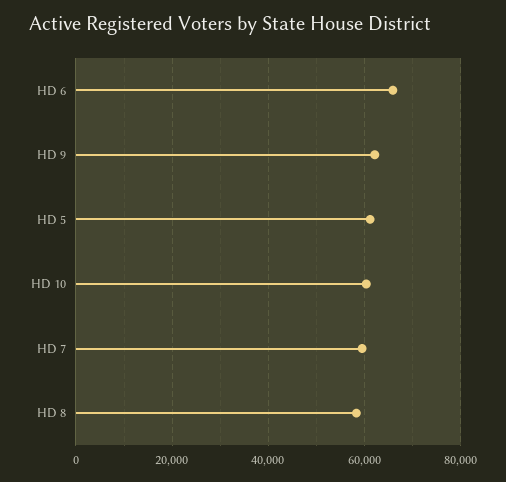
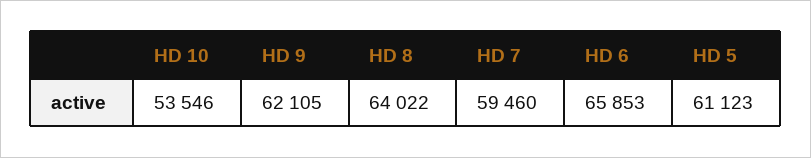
HD 10: 60000 -> 53546
HD 8: 58000 -> 64022

